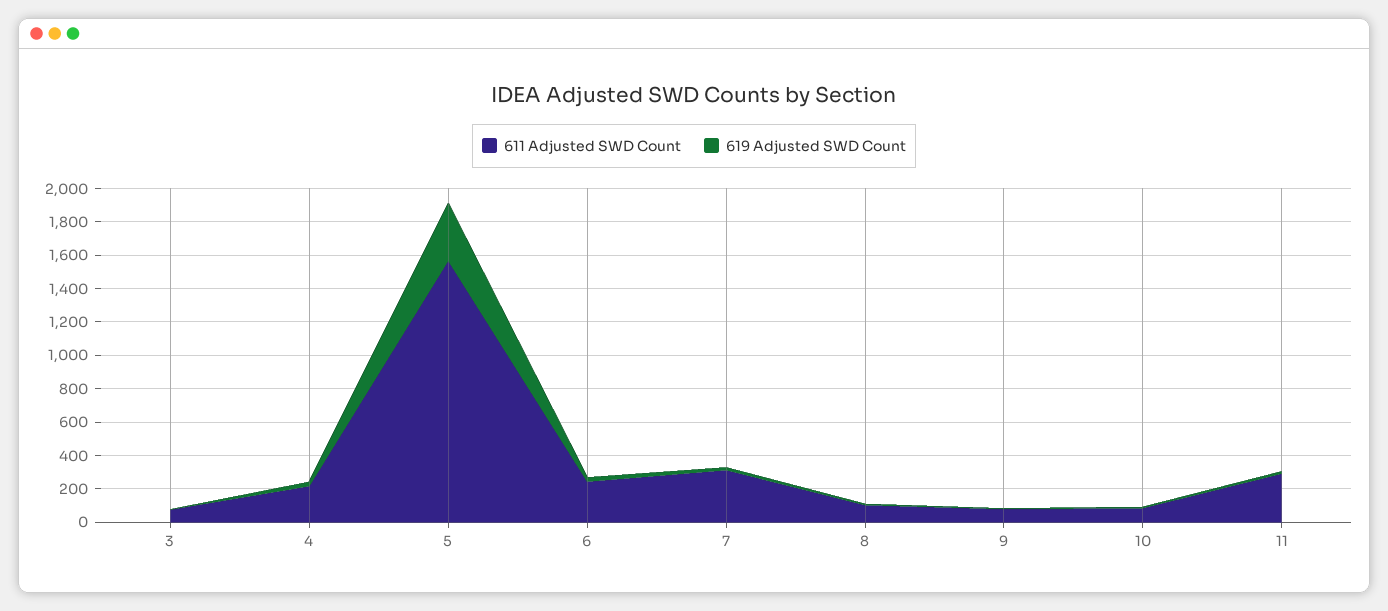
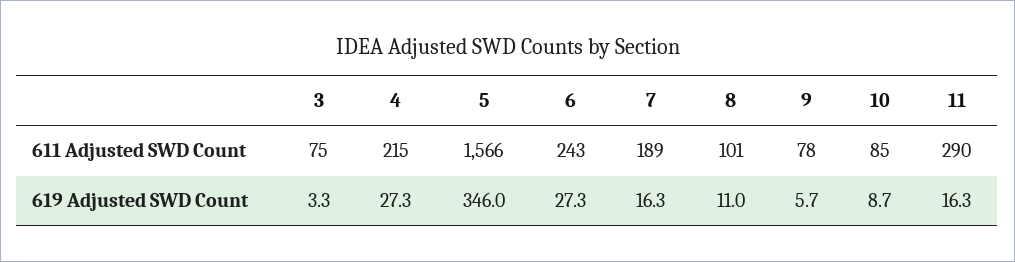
611 Adjusted SWD Count, 7: 300 -> 189

